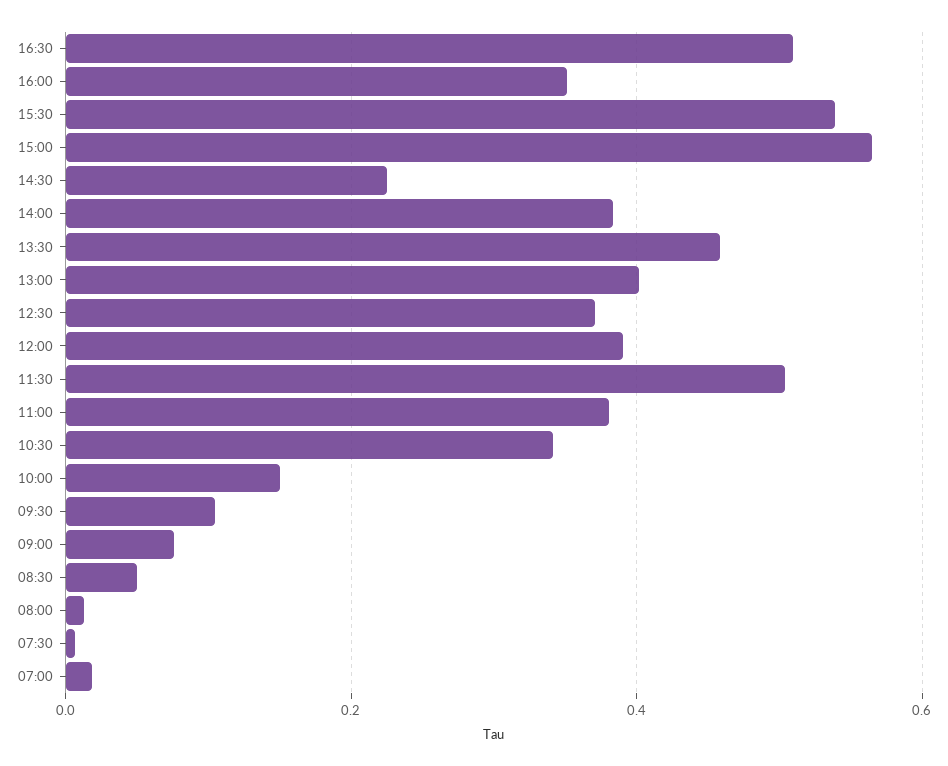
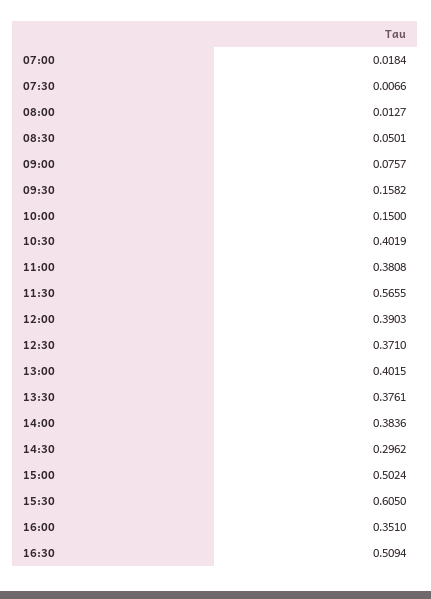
15:30: 0.54 -> 0.605
15:00: 0.56 -> 0.5024
14:30: 0.22 -> 0.2962
13:30: 0.46 -> 0.3761
11:30: 0.5 -> 0.5655
10:30: 0.34 -> 0.4019
09:30: 0.1 -> 0.1582

